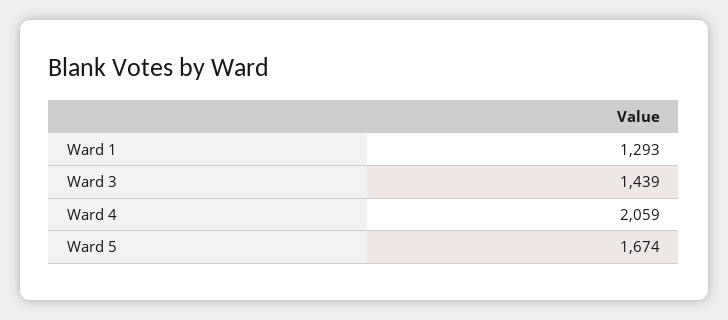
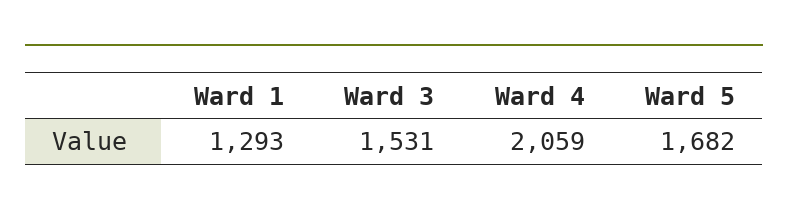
Ward 3: 1439 -> 1531
Ward 5: 1674 -> 1682

